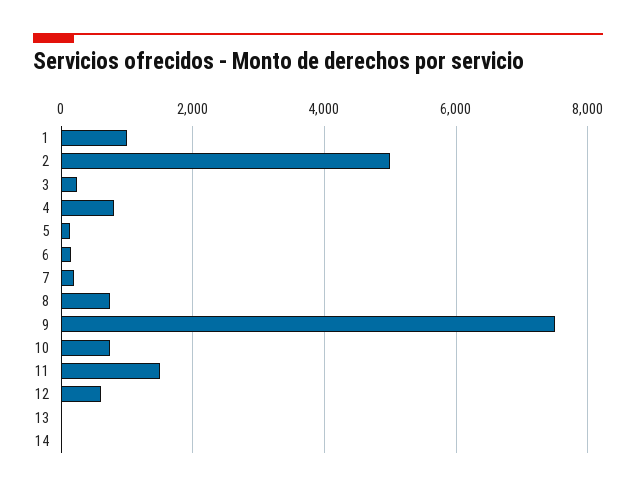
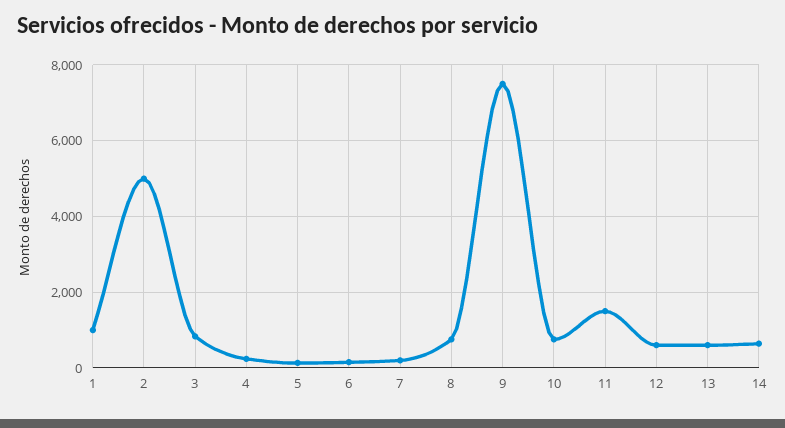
3: 200 -> 800
4: 800 -> 200
13: 0 -> 600
14: 0 -> 600

